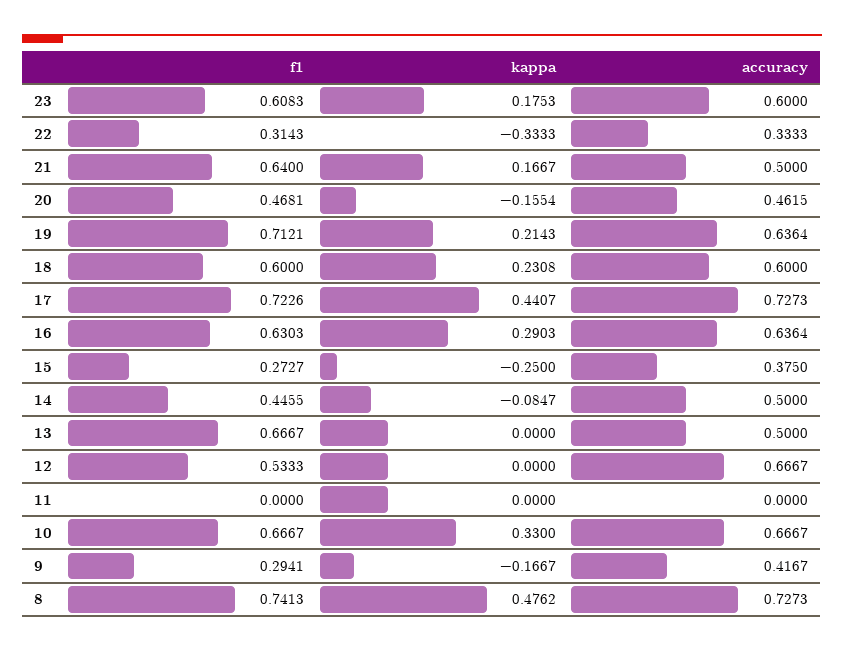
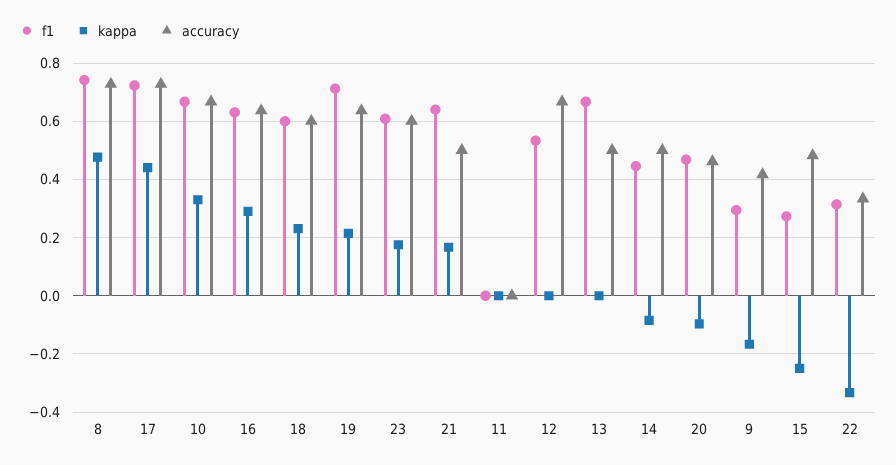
kappa, 20: -0.1554 -> -0.1
accuracy, 15: 0.375 -> 0.475

